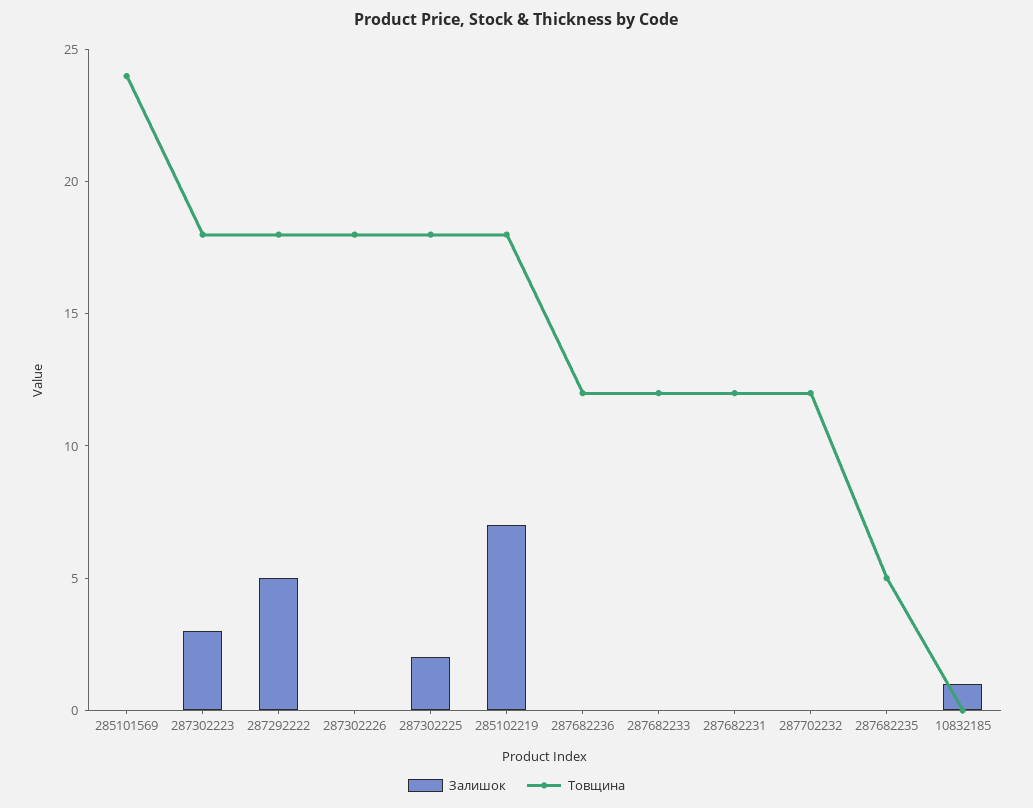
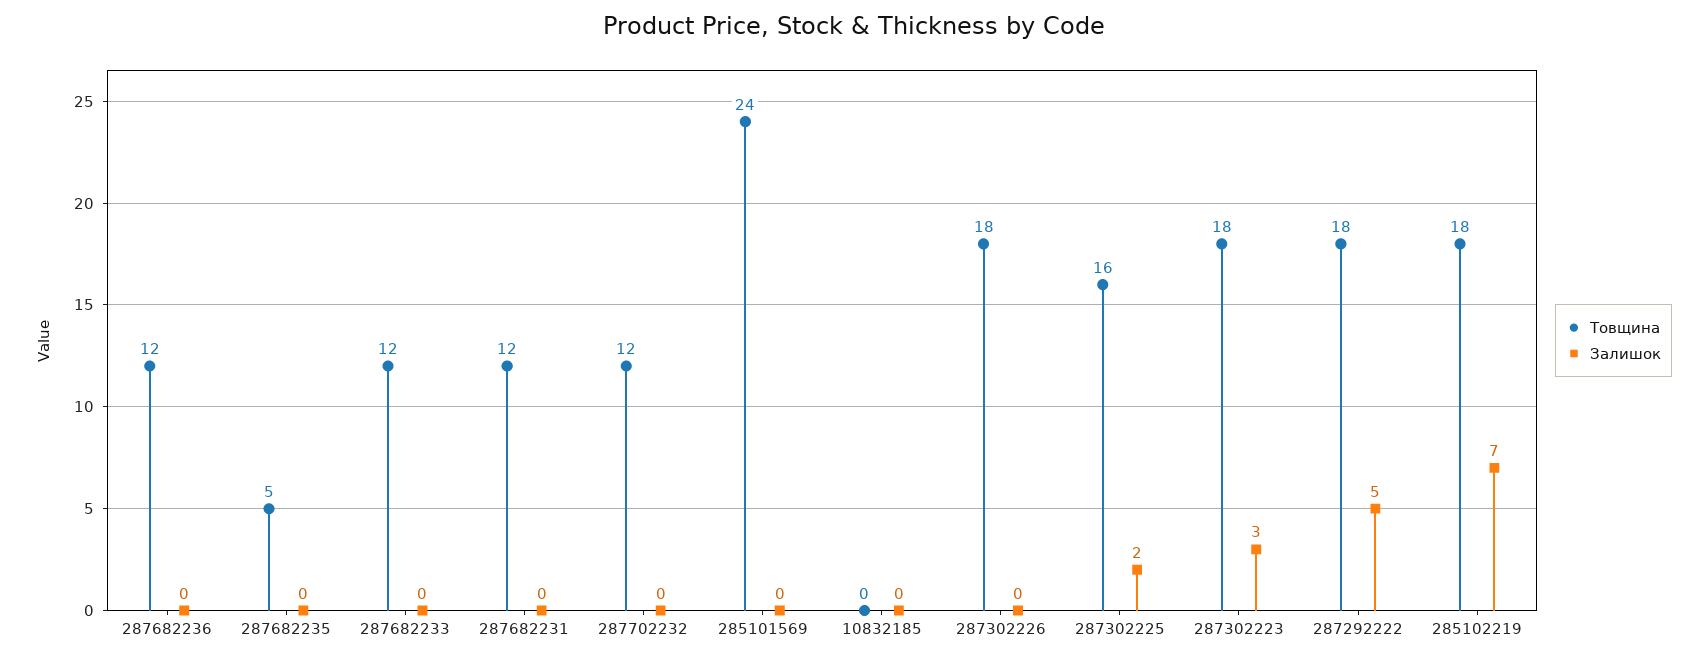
Товщина, 287302225: 18 -> 16
Залишок, 10832185: 1 -> 0

